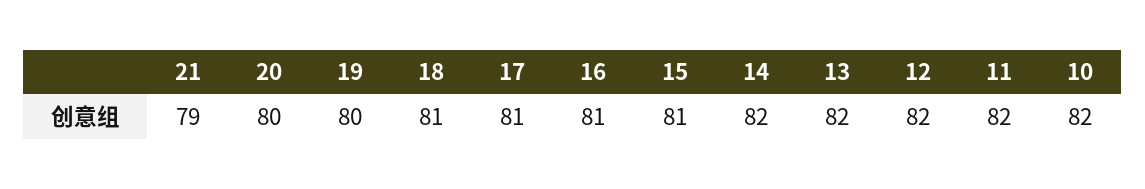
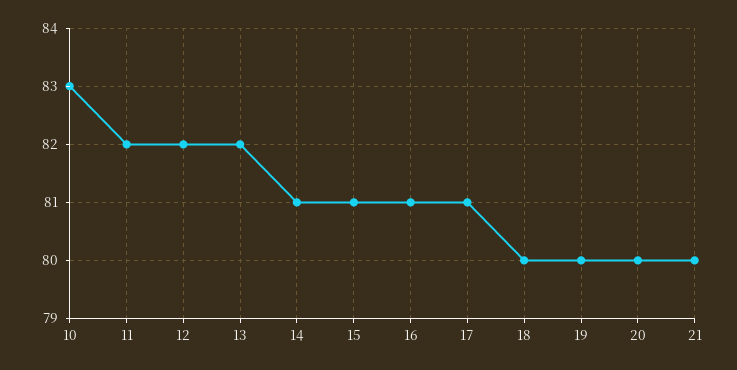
21: 79 -> 80
18: 81 -> 80
14: 82 -> 81
10: 82 -> 83

